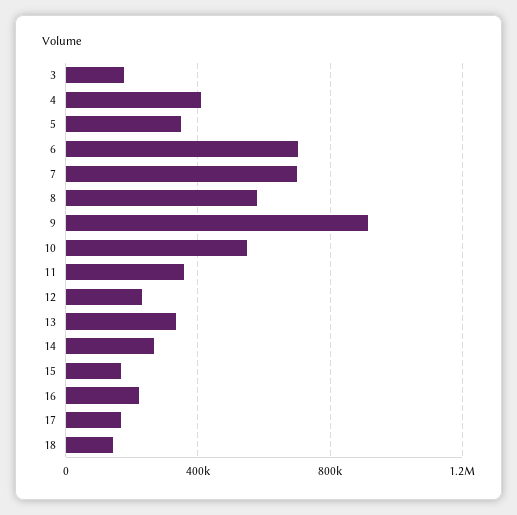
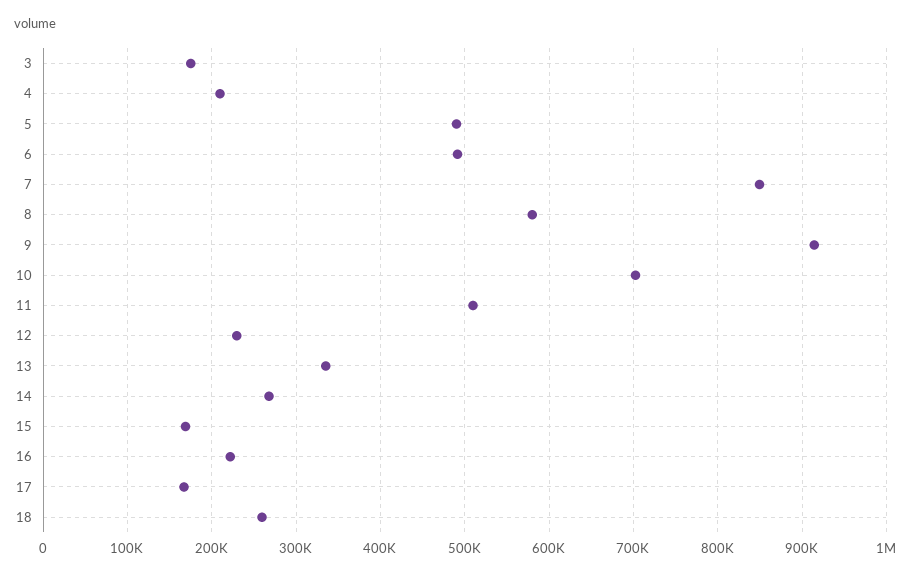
4: 400000 -> 210000
5: 350000 -> 490000
6: 700000 -> 490000
7: 700000 -> 850000
10: 550000 -> 700000
11: 350000 -> 510000
18: 150000 -> 260000

